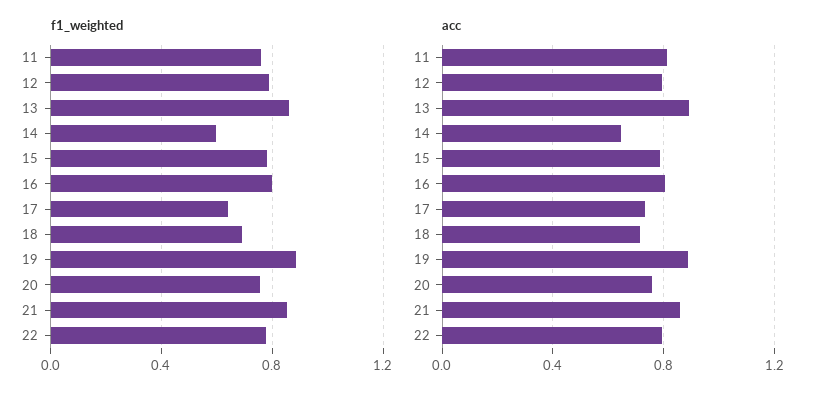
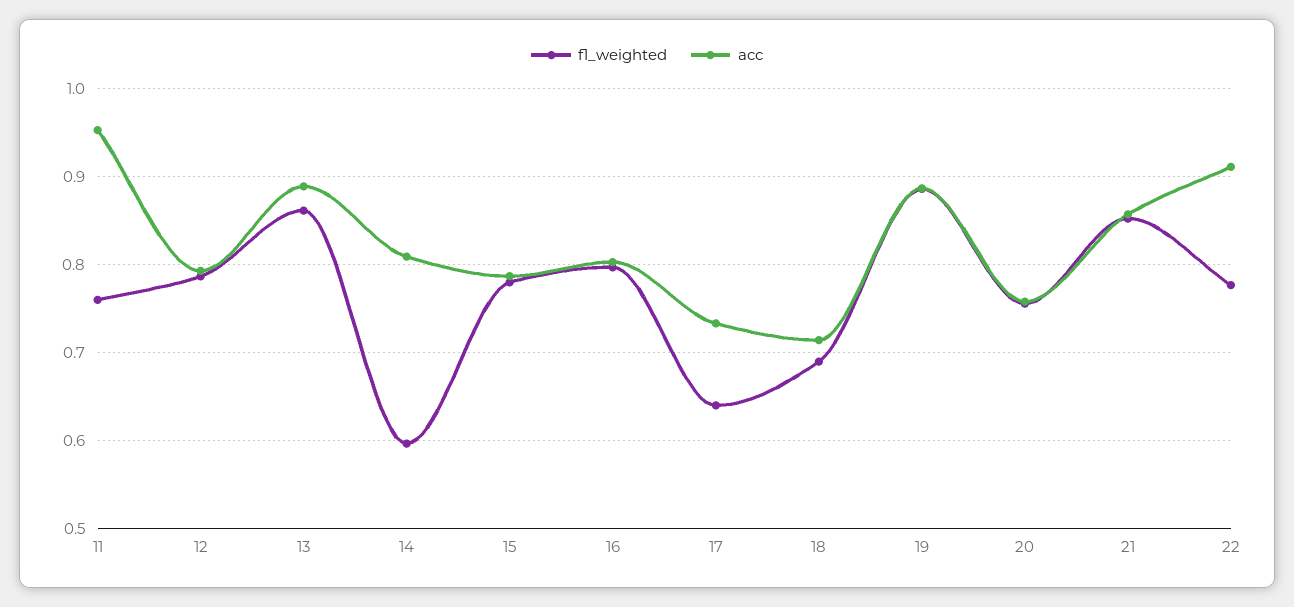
acc, 11: 0.8 -> 0.95
acc, 14: 0.65 -> 0.81
acc, 22: 0.8 -> 0.91

